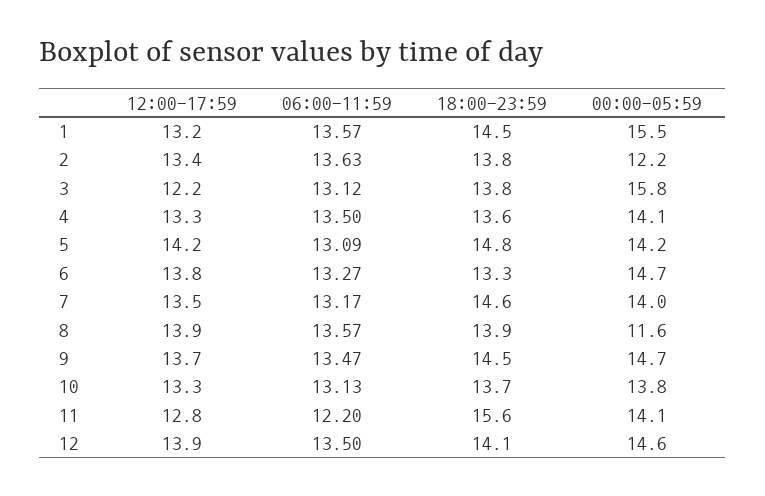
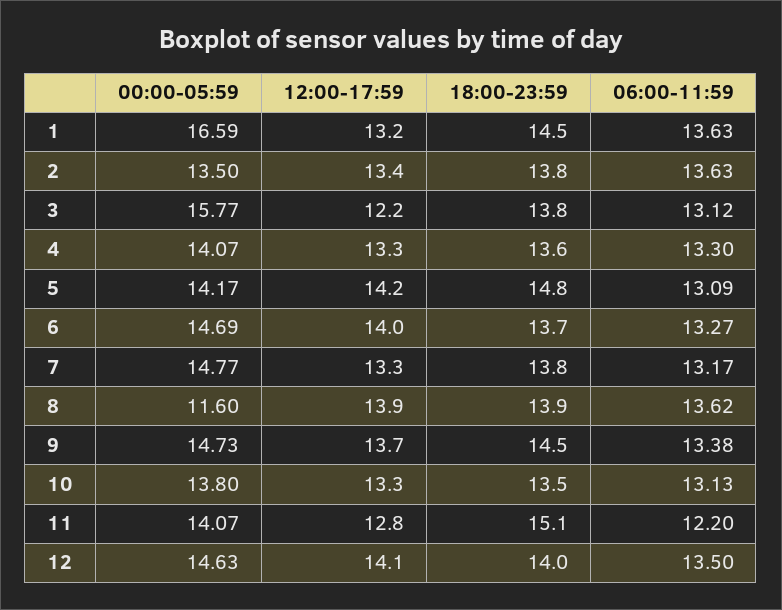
06:00-11:59, 1: 13.57 -> 13.63
00:00-05:59, 1: 15.5 -> 16.59
00:00-05:59, 2: 12.2 -> 13.5
06:00-11:59, 4: 13.5 -> 13.3
12:00-17:59, 6: 13.8 -> 14
18:00-23:59, 6: 13.3 -> 13.7
12:00-17:59, 7: 13.5 -> 13.3
18:00-23:59, 7: 14.6 -> 13.8
00:00-05:59, 7: 14 -> 14.77
06:00-11:59, 8: 13.57 -> 13.62
06:00-11:59, 9: 13.47 -> 13.38
18:00-23:59, 10: 13.7 -> 13.5
18:00-23:59, 11: 15.6 -> 15.1
12:00-17:59, 12: 13.9 -> 14.1
18:00-23:59, 12: 14.1 -> 14

